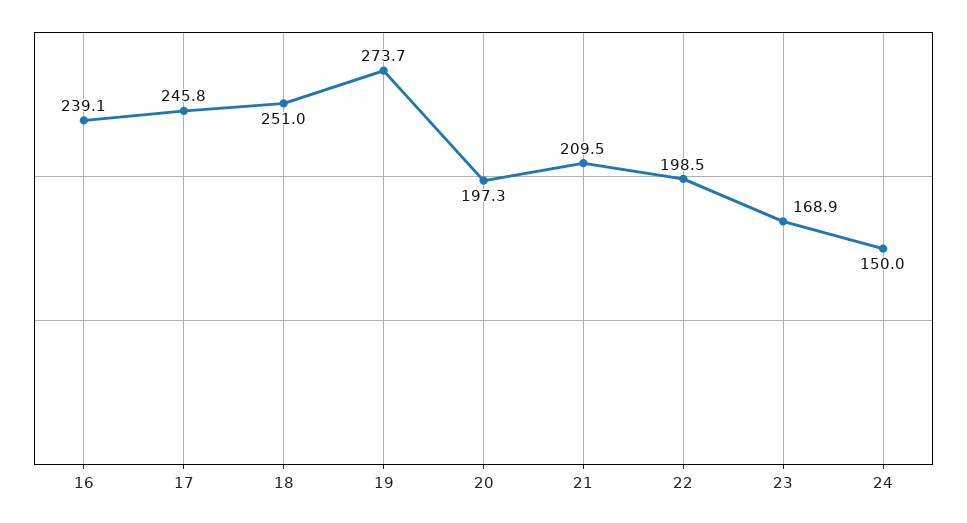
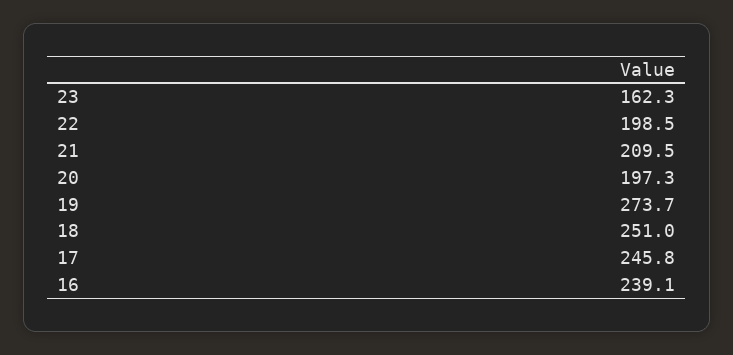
23: 168.9 -> 162.3
24: 150 -> none

